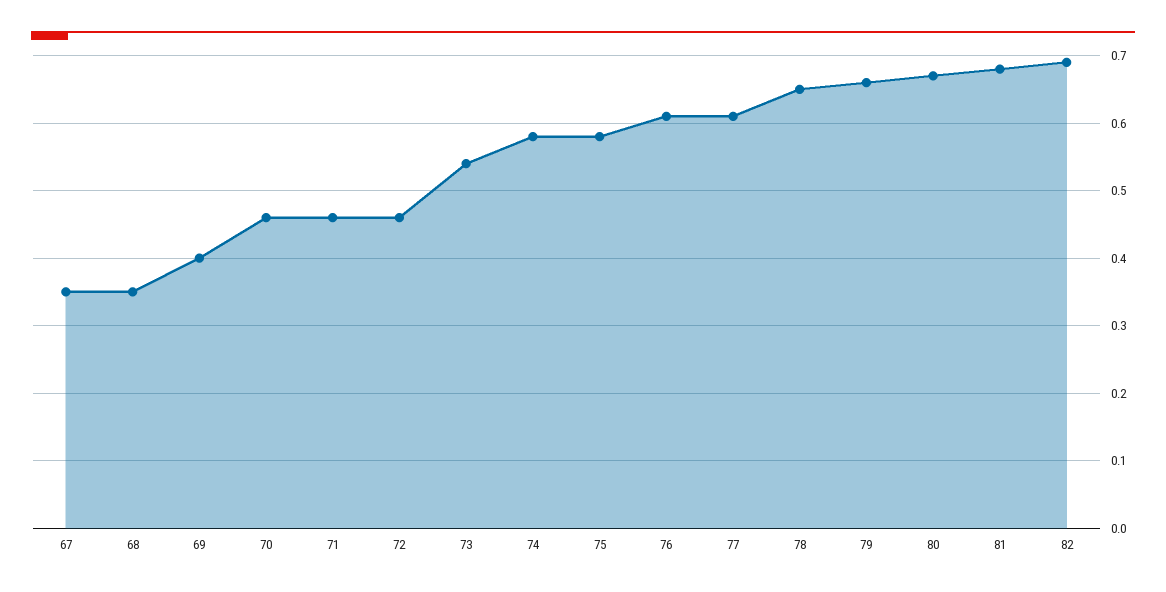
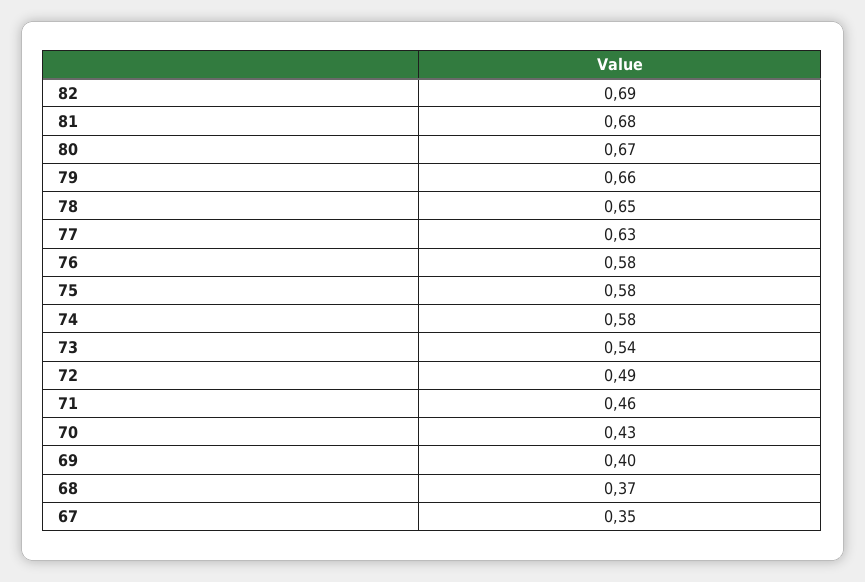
68: 0.35 -> 0.37
70: 0.46 -> 0.43
72: 0.46 -> 0.49
76: 0.61 -> 0.58
77: 0.61 -> 0.63

